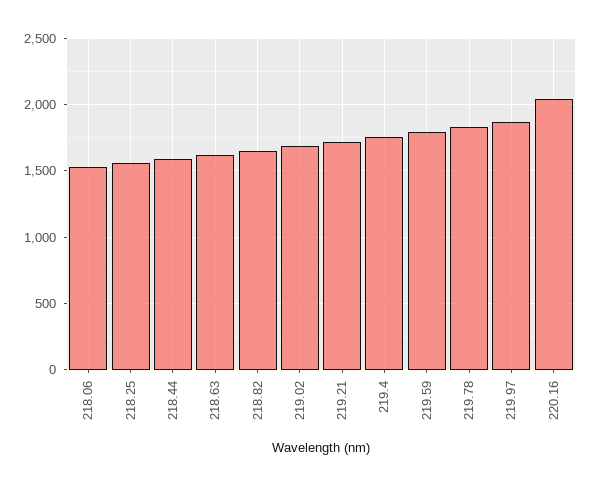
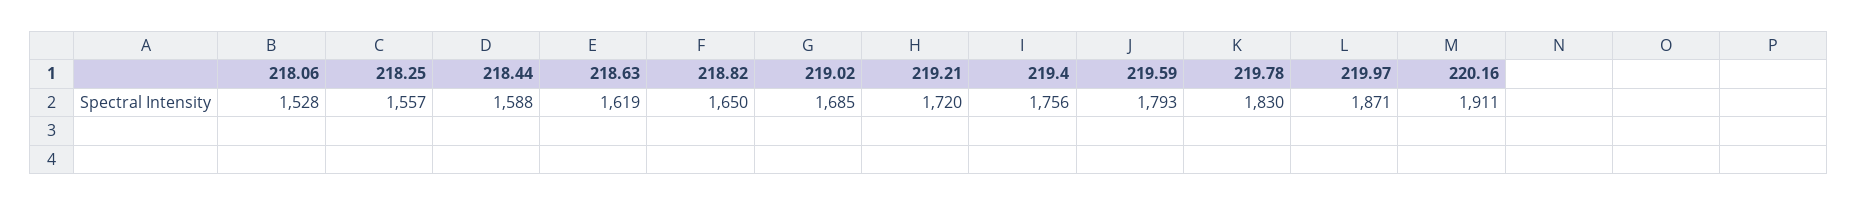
220.16: 2050 -> 1911

